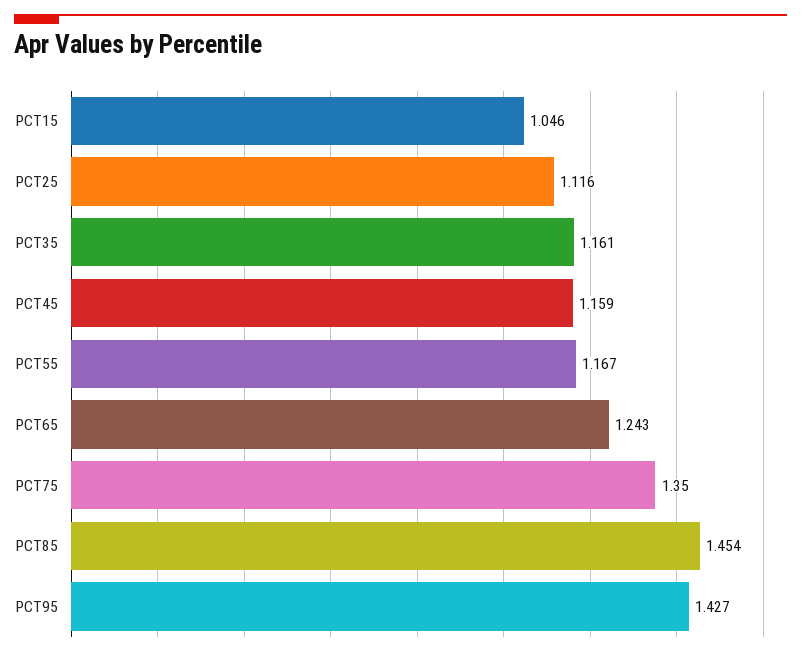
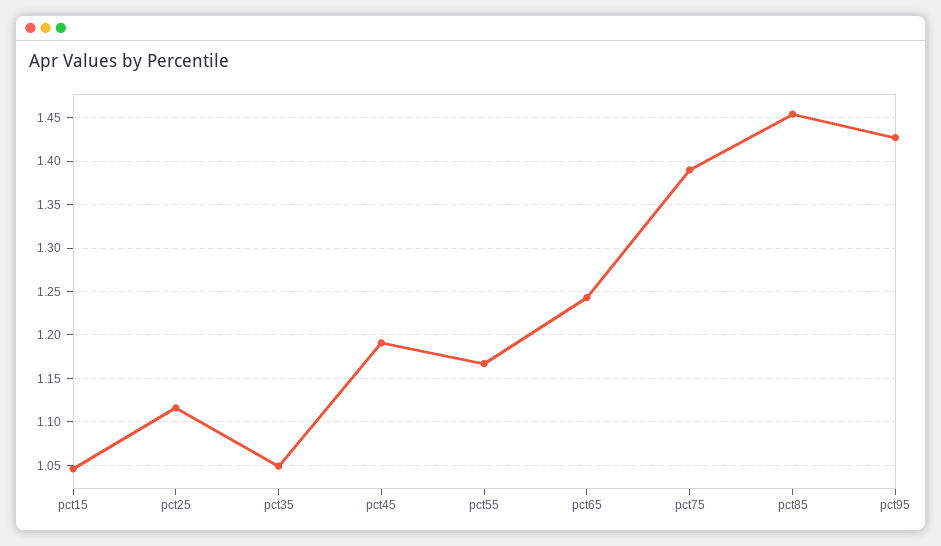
PCT35: 1.161 -> 1.05
PCT45: 1.159 -> 1.19
PCT75: 1.35 -> 1.39

